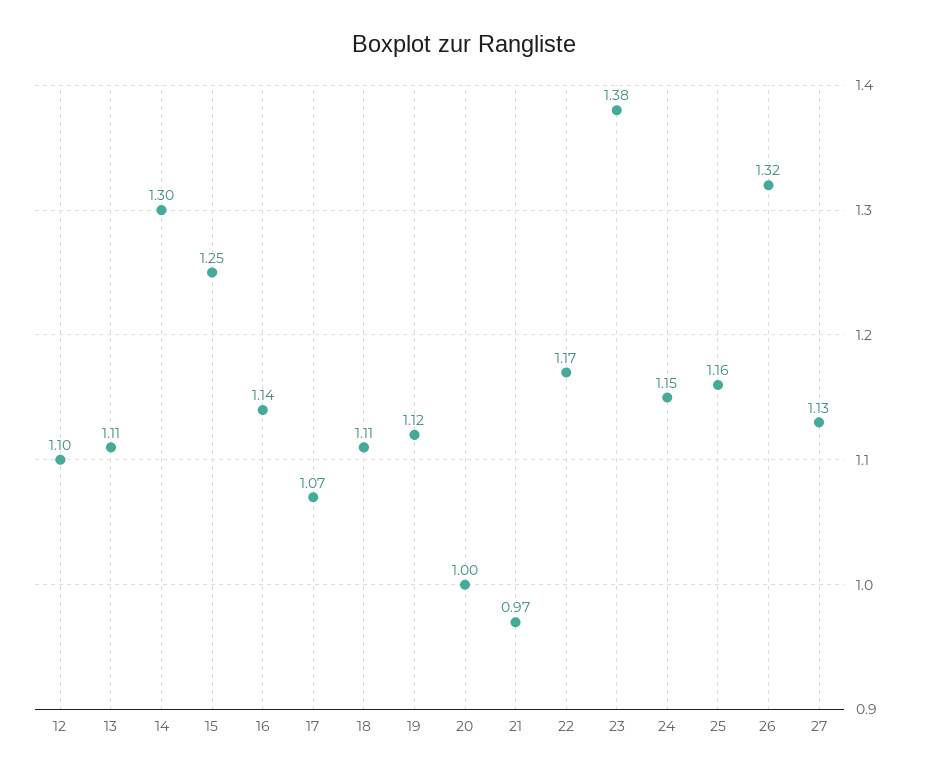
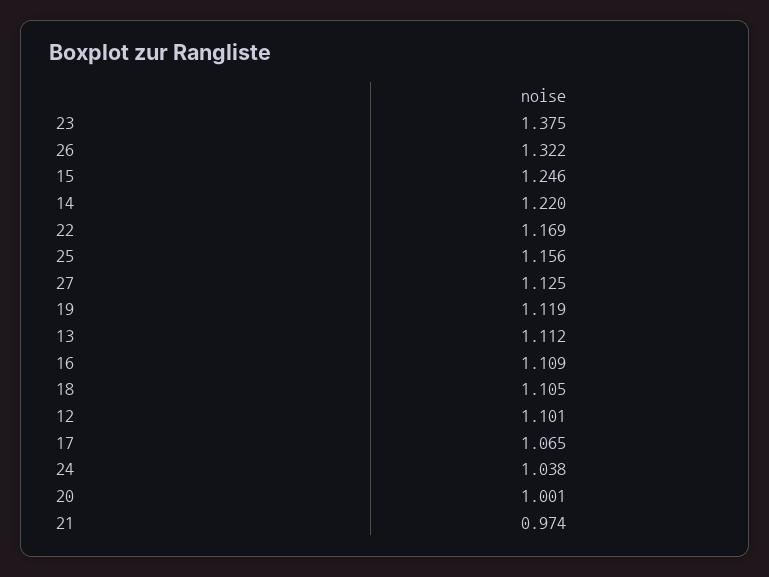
14: 1.3 -> 1.22
16: 1.14 -> 1.109
24: 1.15 -> 1.038

